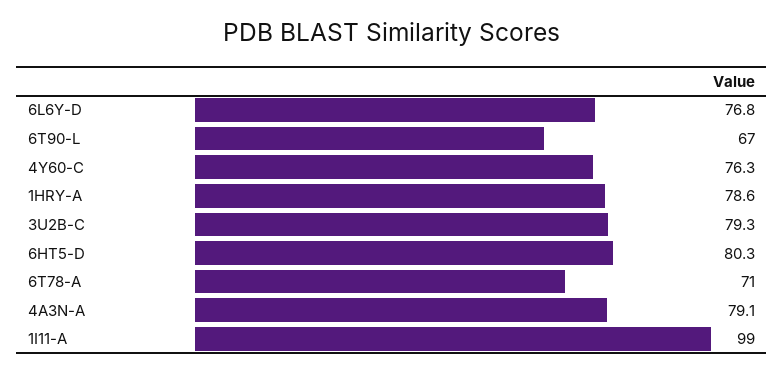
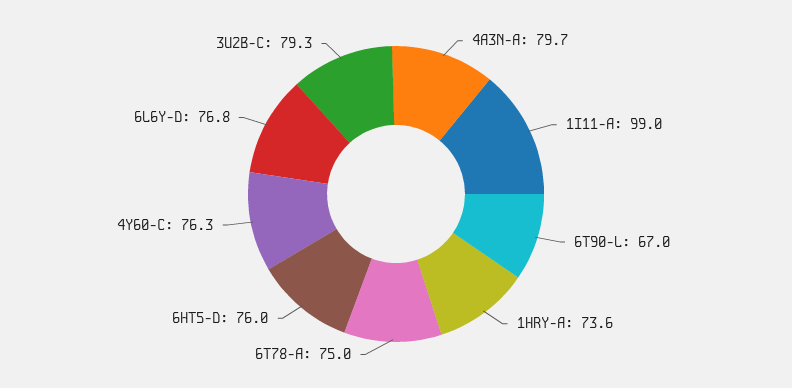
1HRY-A: 78.6 -> 73.6
6HT5-D: 80.3 -> 76
6T78-A: 71 -> 75
4A3N-A: 79.1 -> 79.7

